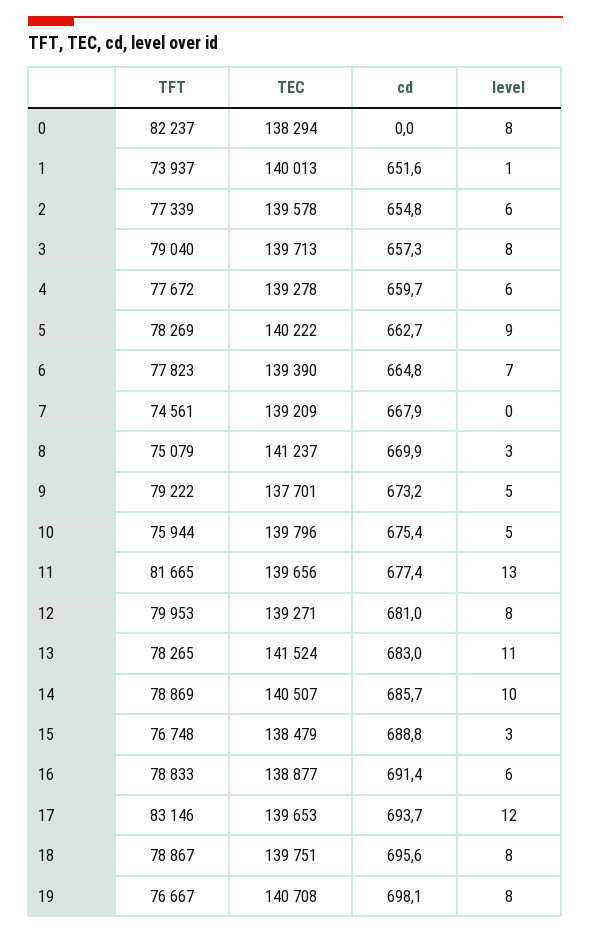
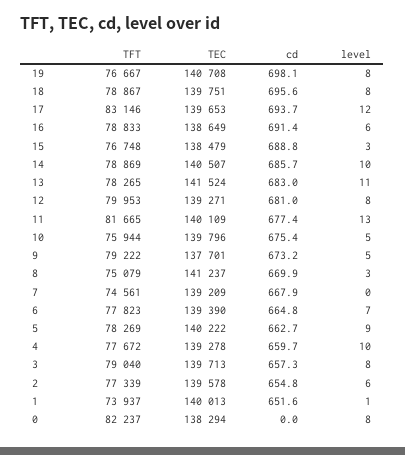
level, 4: 6 -> 10
TEC, 11: 139656 -> 140109
TEC, 16: 138877 -> 138649

